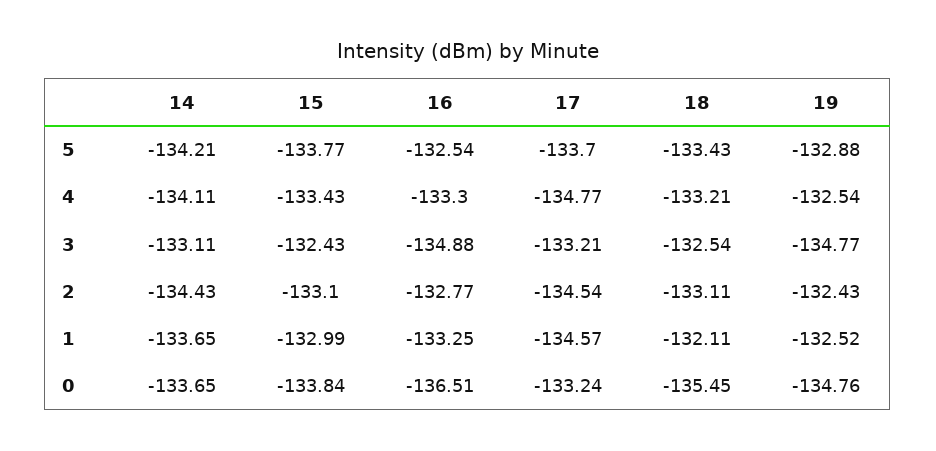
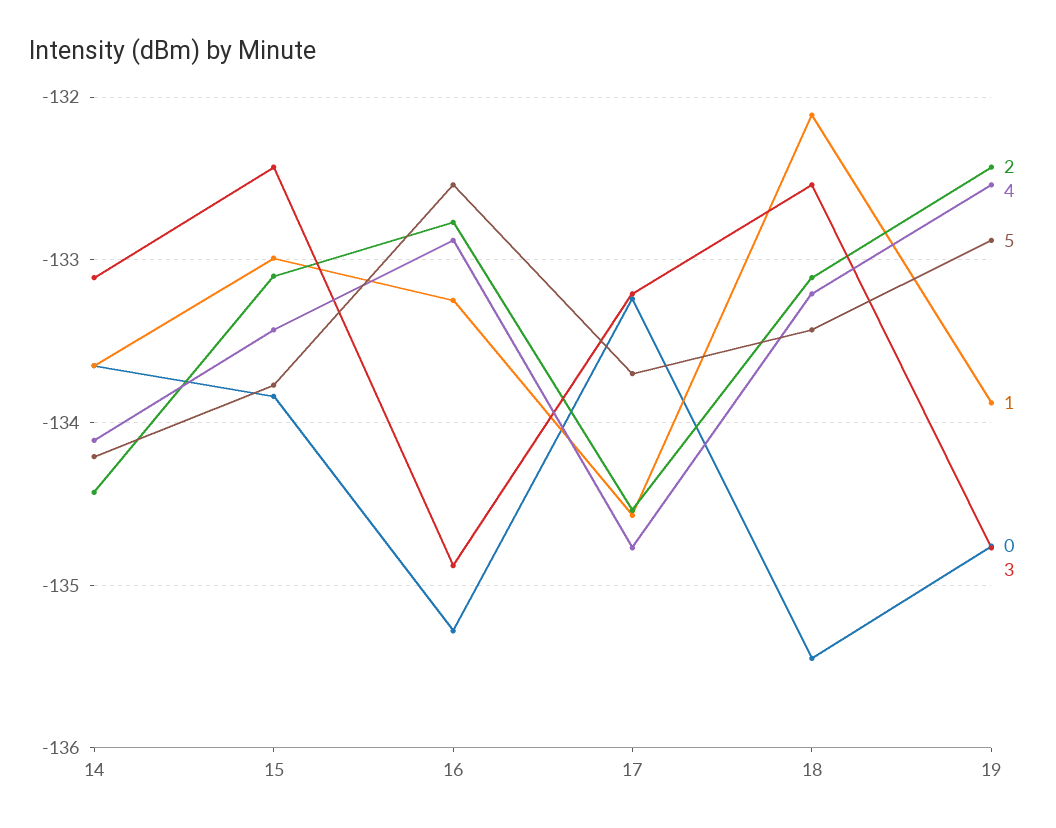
4, 16: -133.3 -> -132.9
1, 19: -132.52 -> -133.9
0, 16: -136.51 -> -135.3

